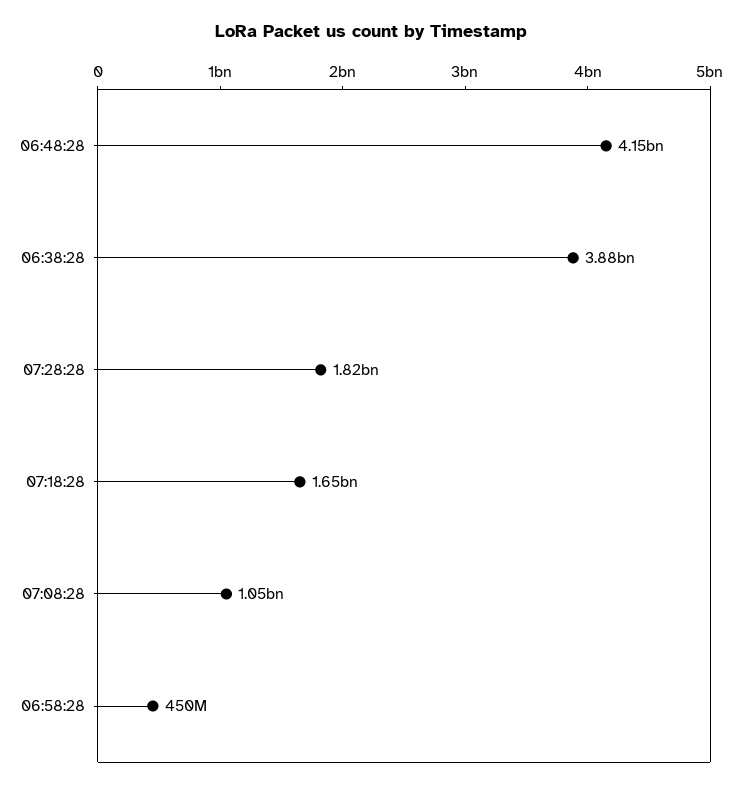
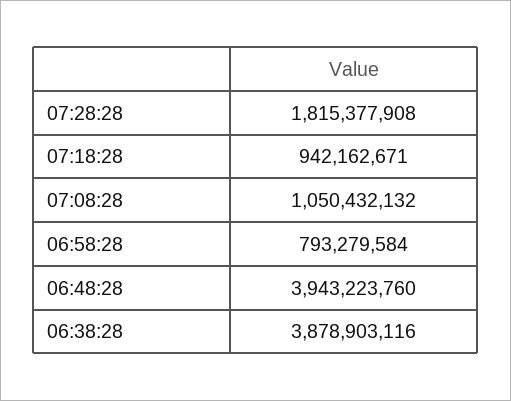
06:48:28: 4150000000 -> 3943223760
07:18:28: 1650000000 -> 942162671
06:58:28: 450000000 -> 793279584

